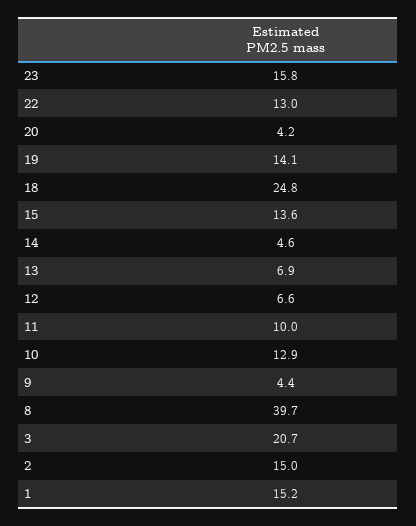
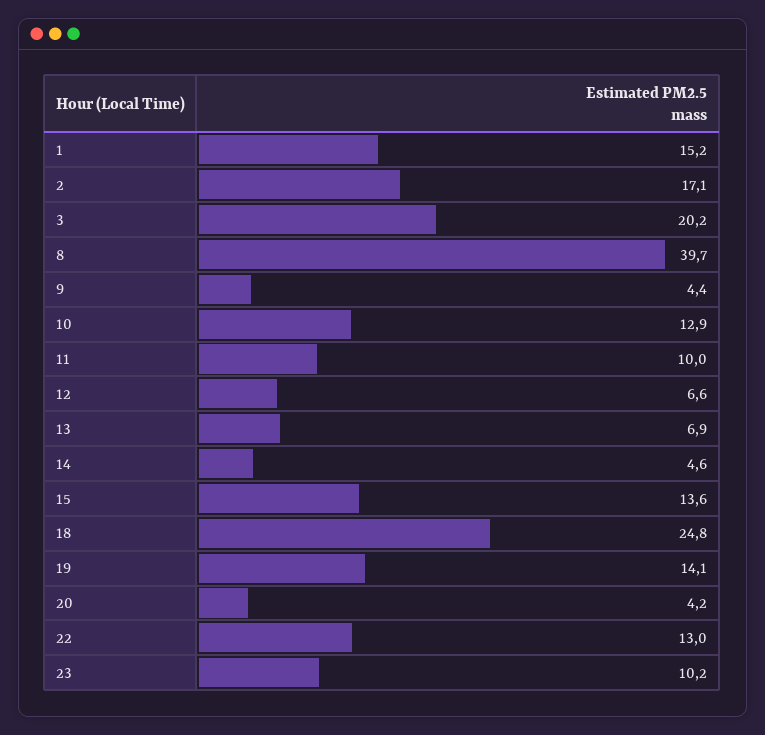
23: 15.8 -> 10.2
3: 20.7 -> 20.2
2: 15 -> 17.1

